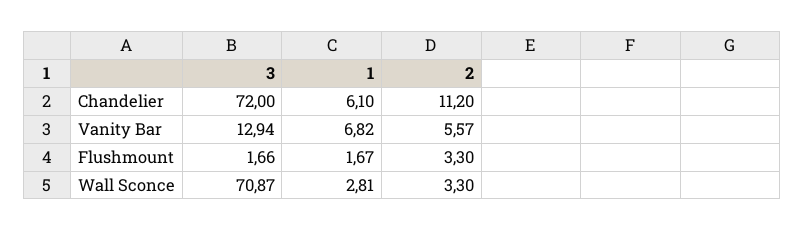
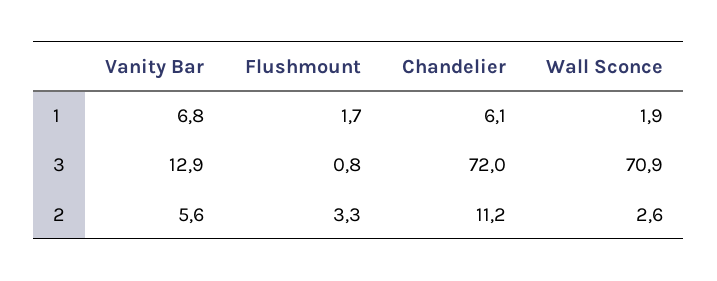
3, Flushmount: 1.66 -> 0.8
1, Wall Sconce: 2.81 -> 1.9
2, Wall Sconce: 3.3 -> 2.6

